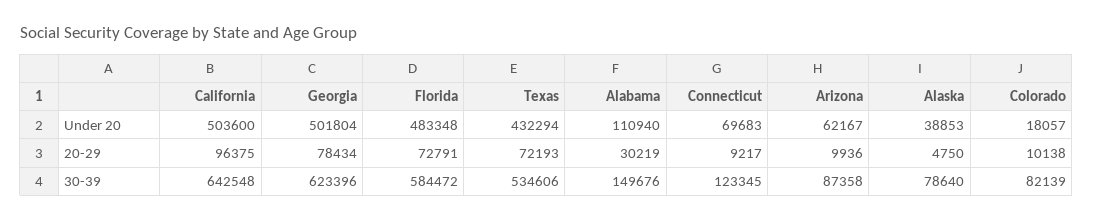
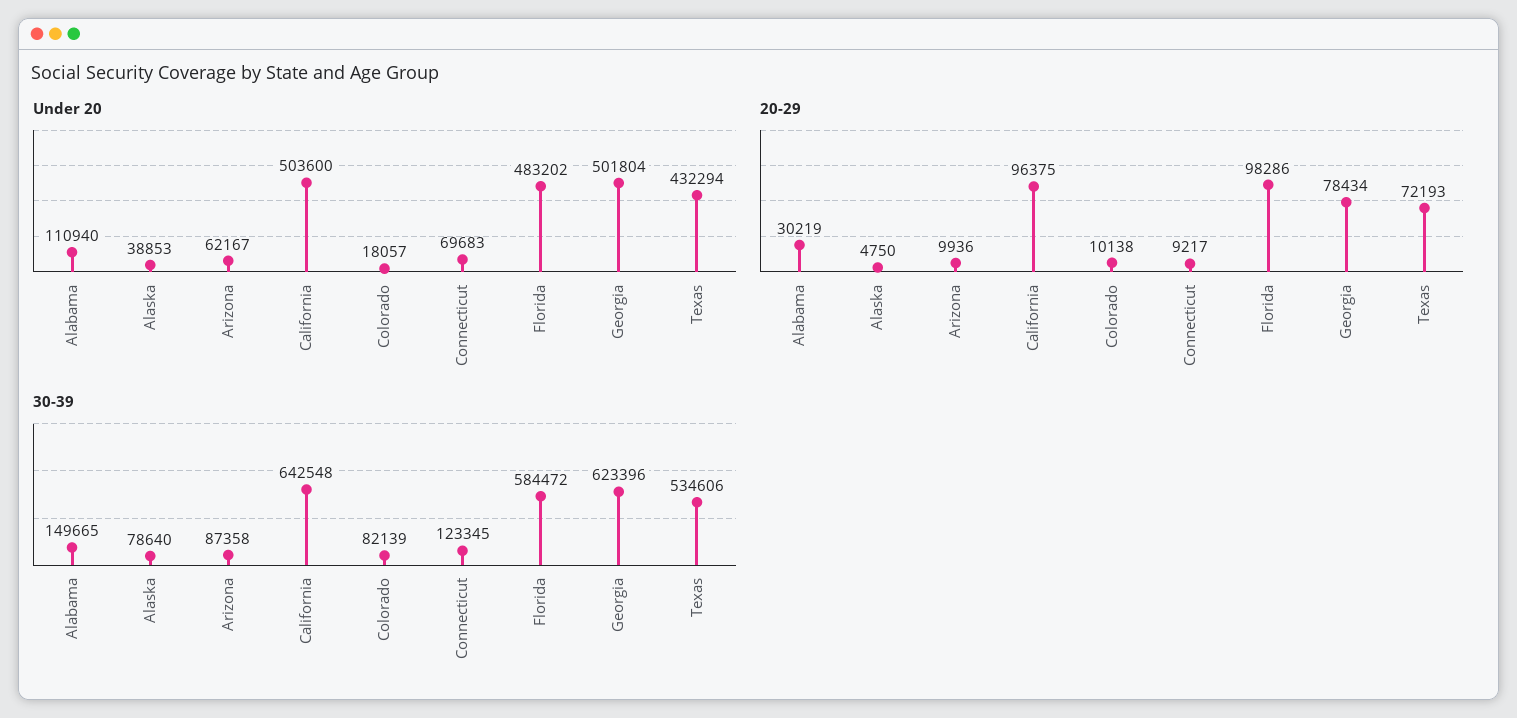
Under 20, Florida: 483348 -> 483202
20-29, Florida: 72791 -> 98286
30-39, Alabama: 149676 -> 149665

